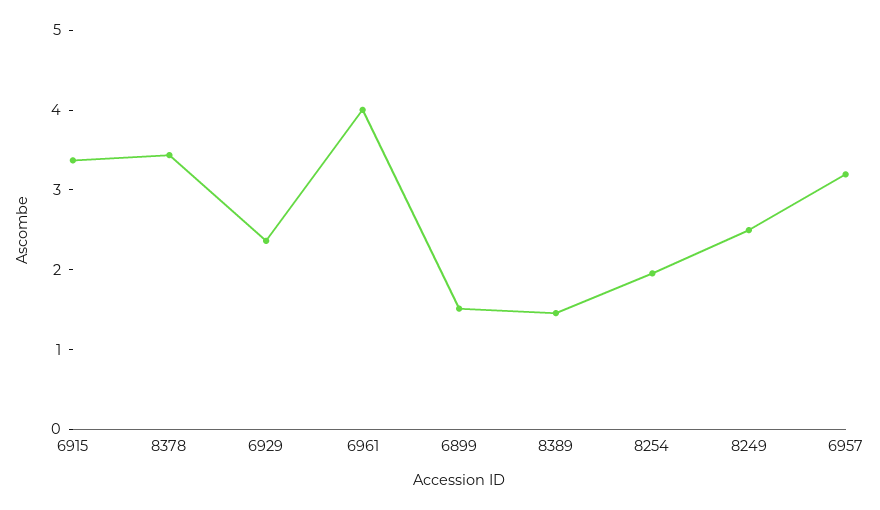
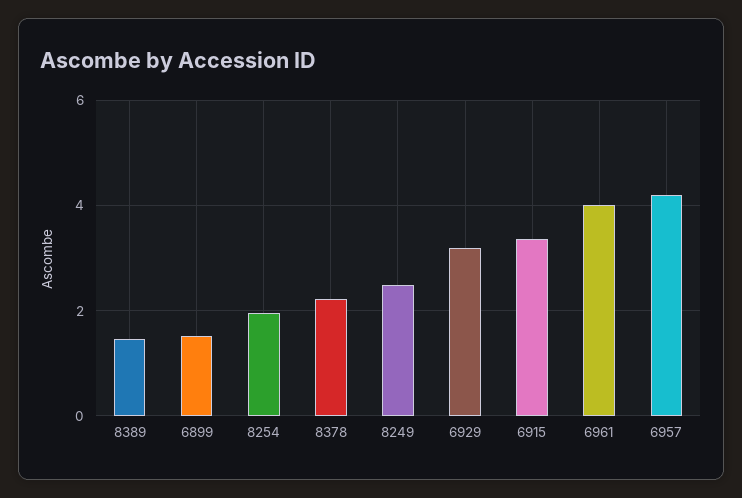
8378: 3.4 -> 2.2
6929: 2.4 -> 3.2
6957: 3.2 -> 4.2

